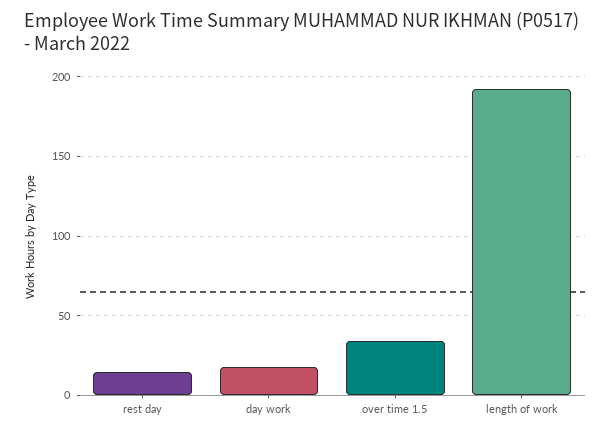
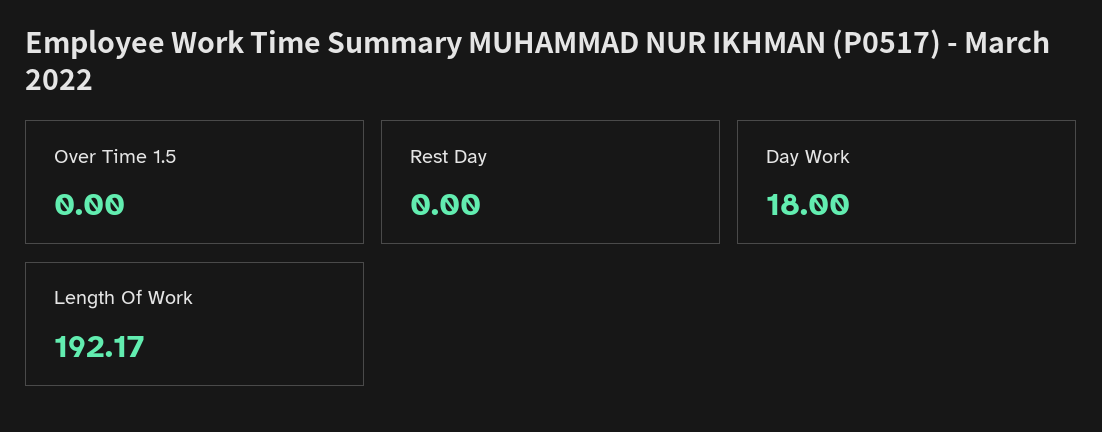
rest day: 15 -> 0
over time 1.5: 35 -> 0

